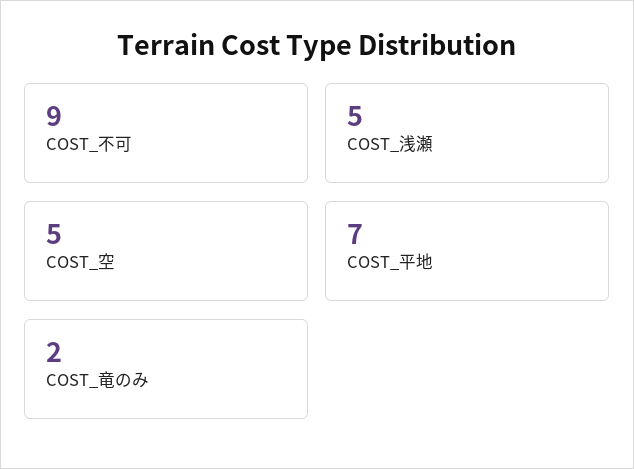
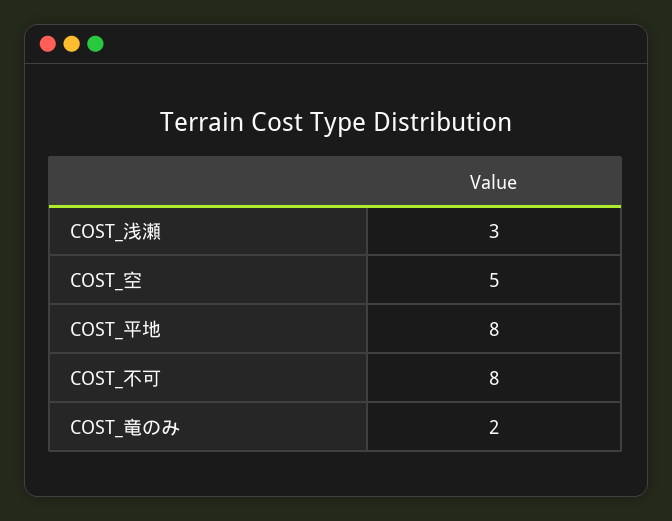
COST_不可: 9 -> 8
COST_浅瀬: 5 -> 3
COST_平地: 7 -> 8

